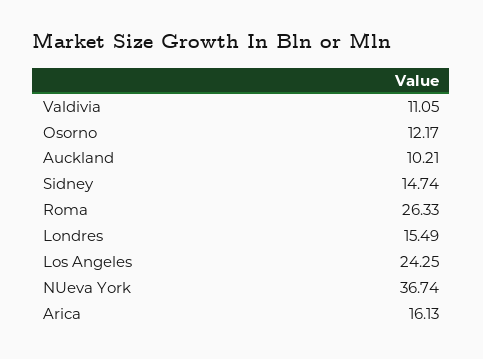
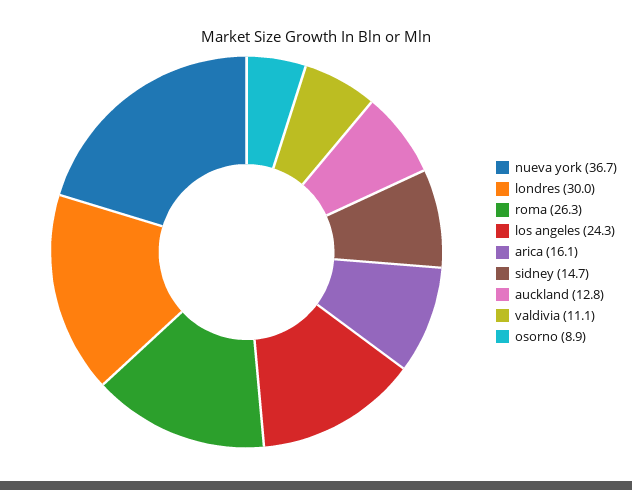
Osorno: 12.17 -> 8.9
Auckland: 10.21 -> 12.8
Londres: 15.49 -> 30

